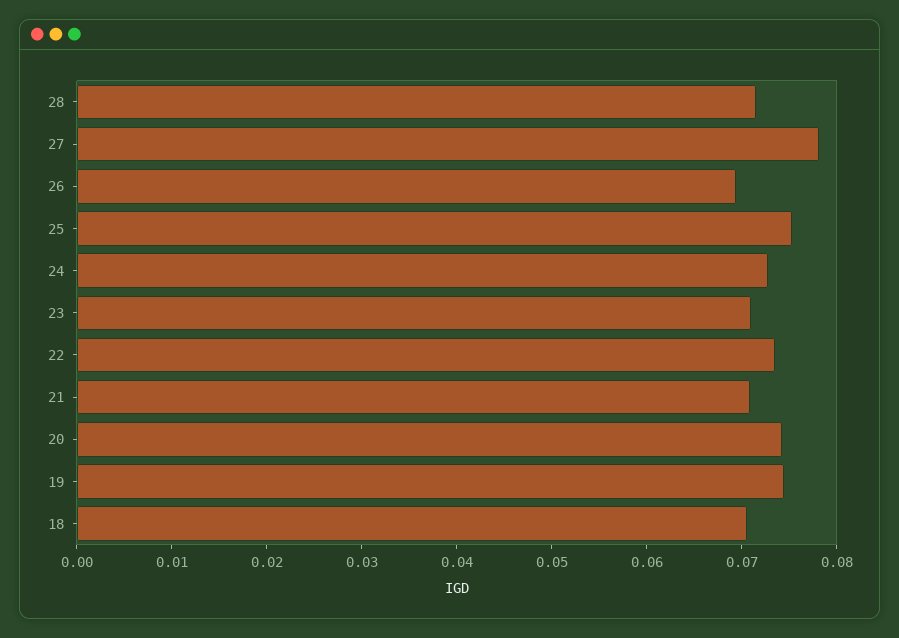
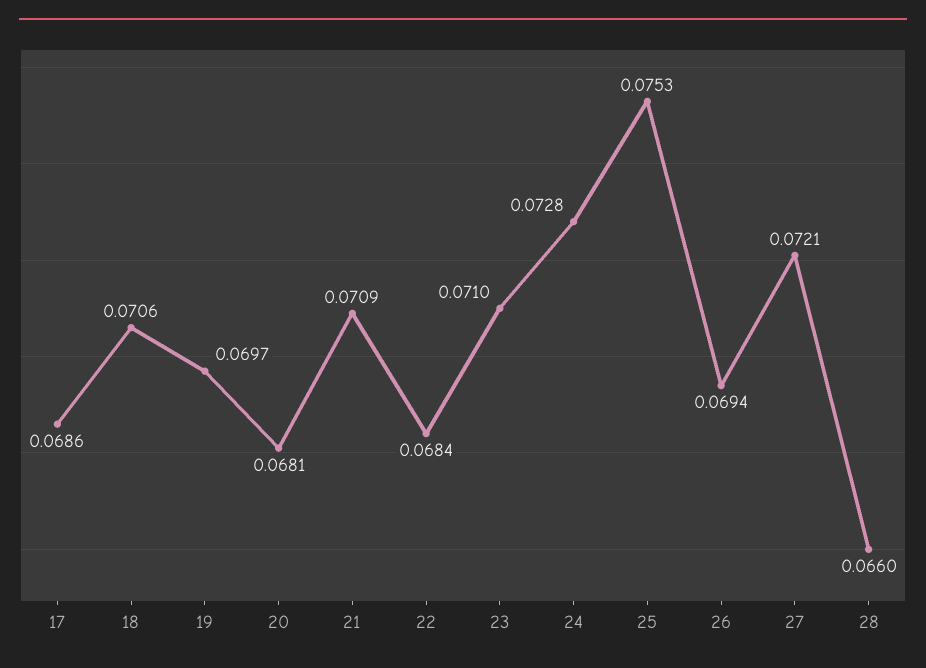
28: 0.072 -> 0.066
27: 0.078 -> 0.0721
22: 0.074 -> 0.0684
20: 0.074 -> 0.0681
19: 0.074 -> 0.0697
17: none -> 0.0686

